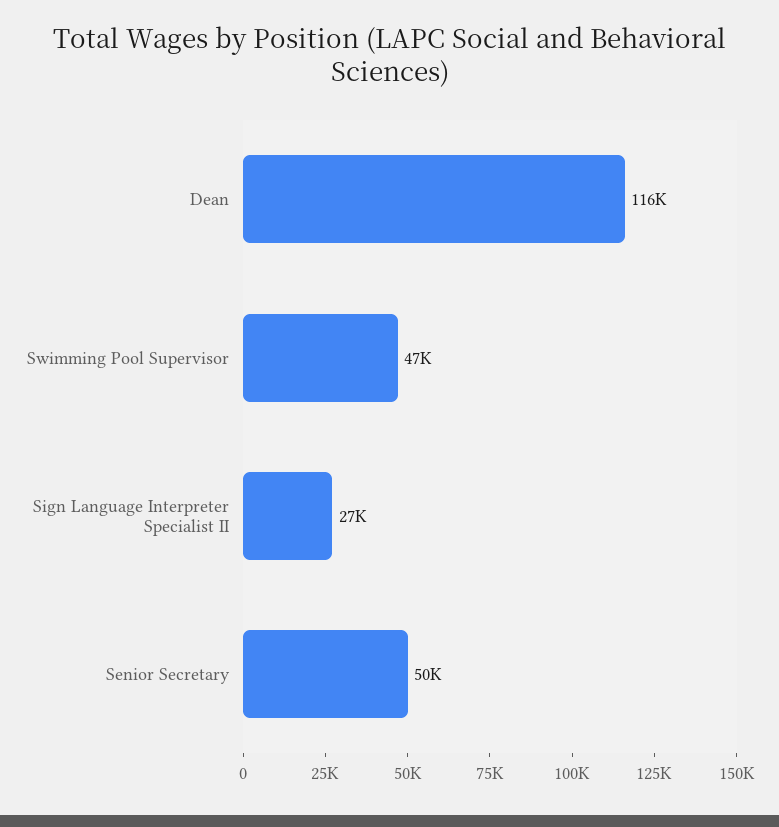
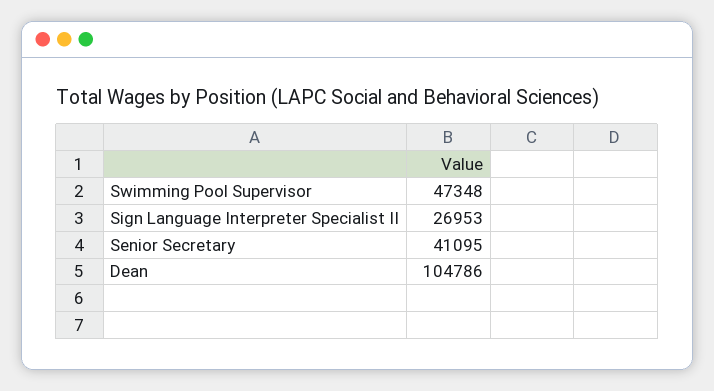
Dean: 116000 -> 104786
Senior Secretary: 50000 -> 41095

